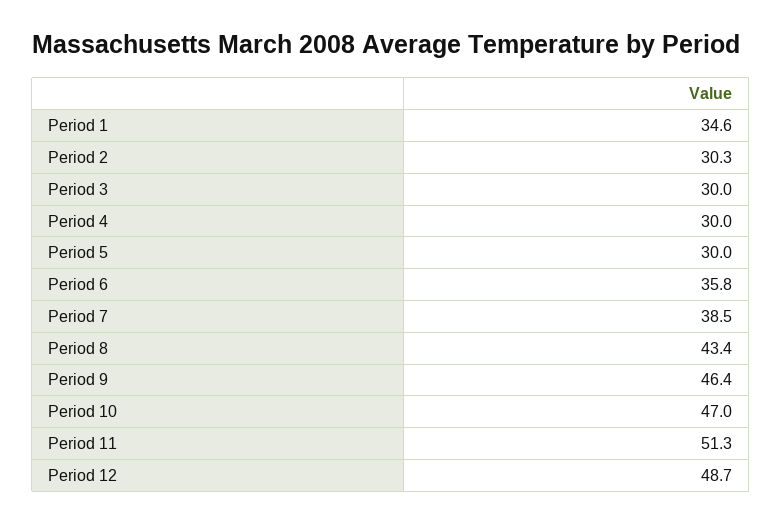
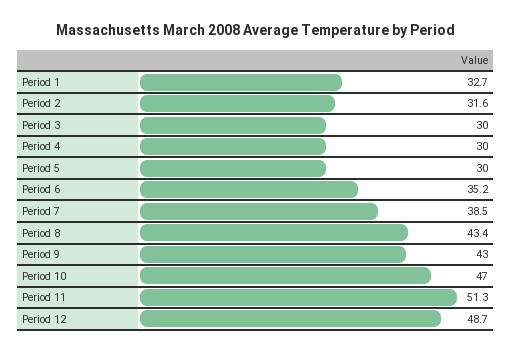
Period 1: 34.6 -> 32.7
Period 2: 30.3 -> 31.6
Period 6: 35.8 -> 35.2
Period 9: 46.4 -> 43

